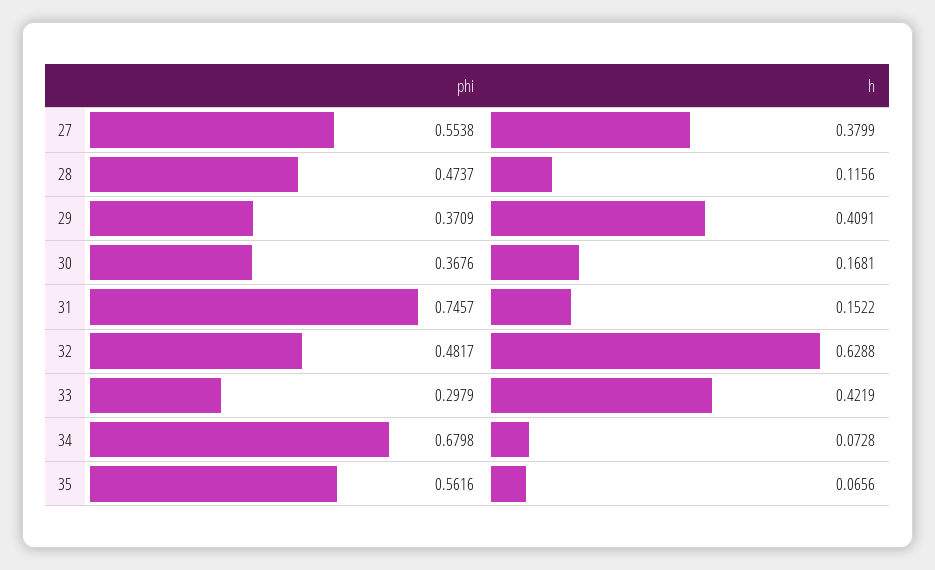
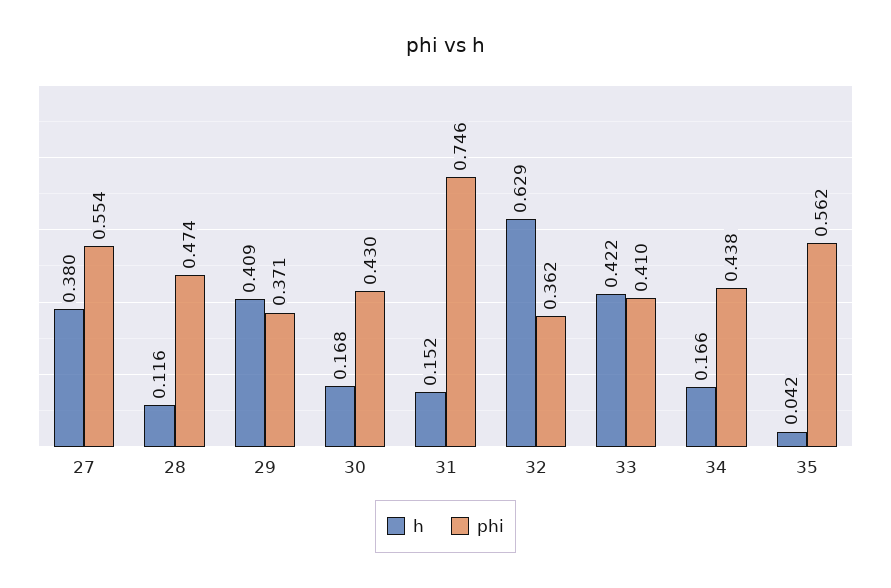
phi, 30: 0.3676 -> 0.43
phi, 32: 0.4817 -> 0.362
phi, 33: 0.2979 -> 0.41
phi, 34: 0.6798 -> 0.438
h, 34: 0.0728 -> 0.166
h, 35: 0.0656 -> 0.042

